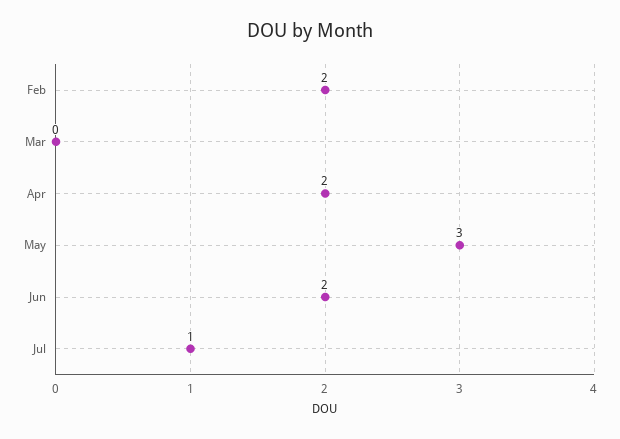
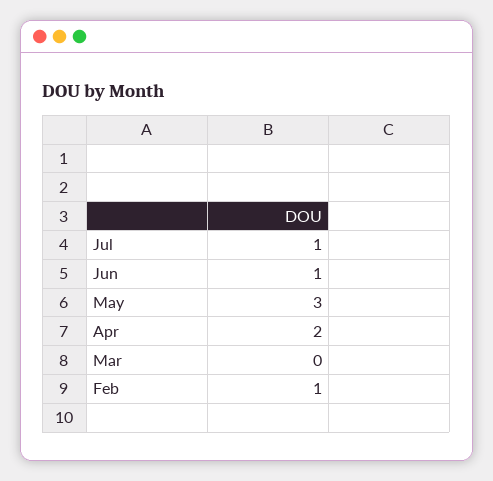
Feb: 2 -> 1
Jun: 2 -> 1

